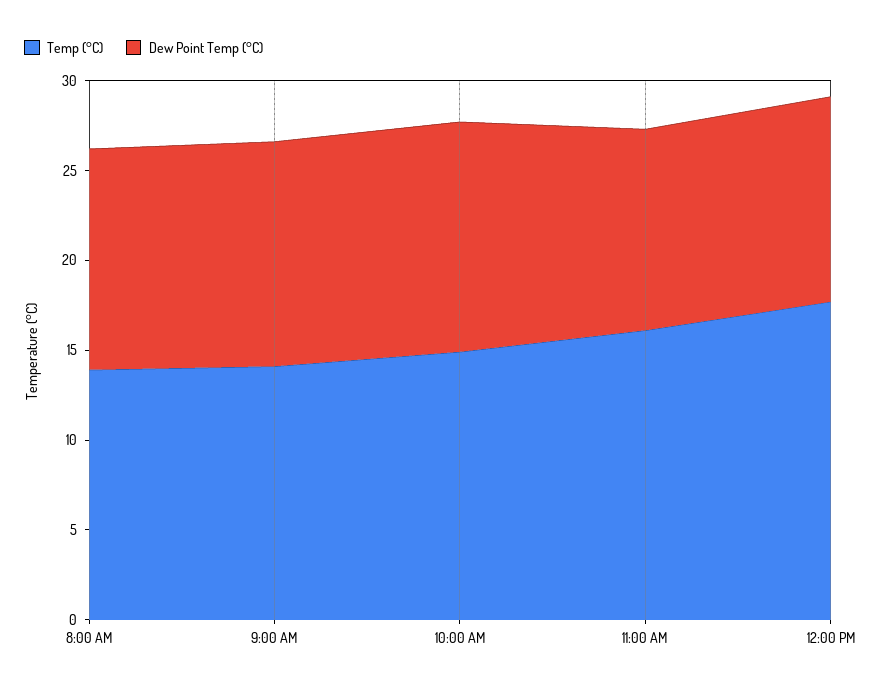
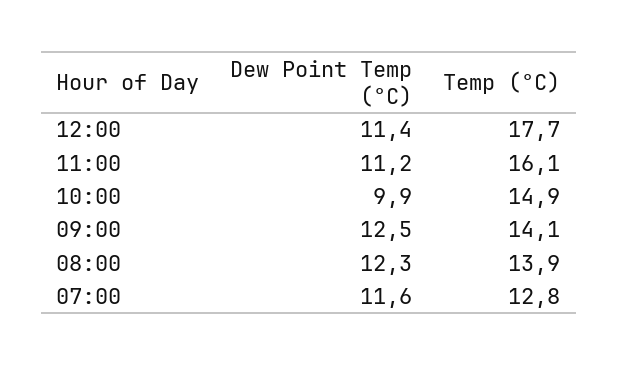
Dew Point Temp (°C), 10:00 AM: 13 -> 9.9
Dew Point Temp (°C), 07:00: none -> 11.6
Temp (°C), 07:00: none -> 12.8

